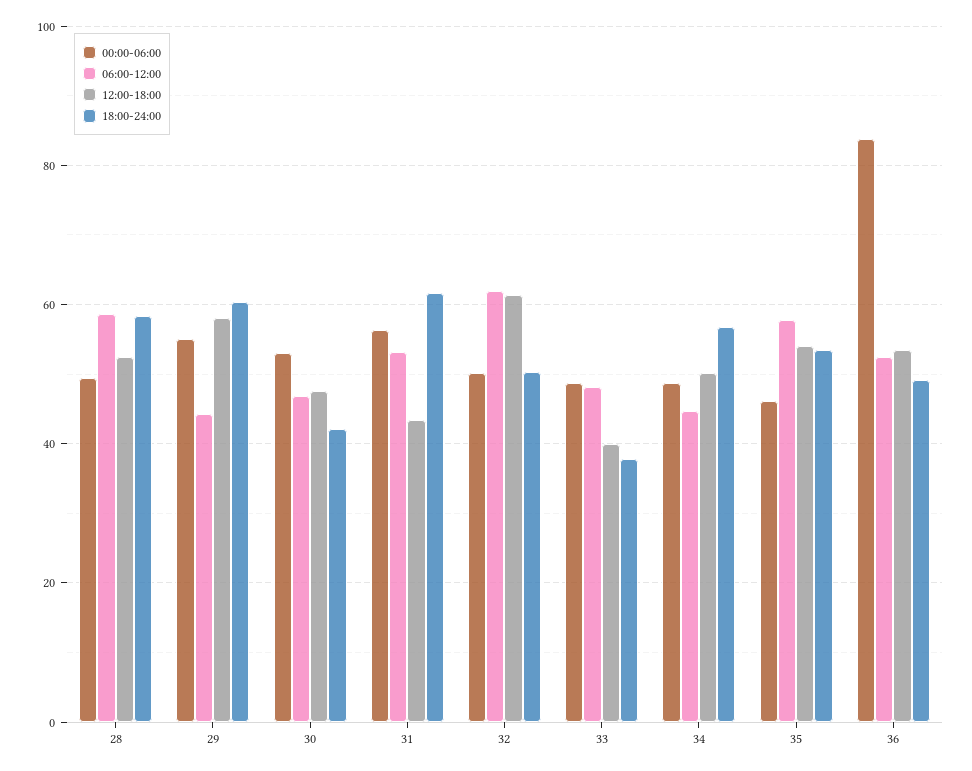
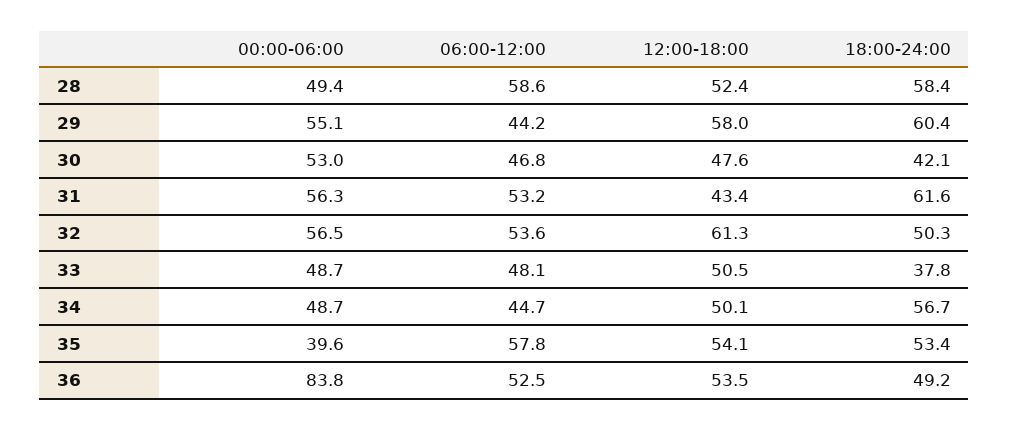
00:00-06:00, 32: 50 -> 56.5
06:00-12:00, 32: 62 -> 53.6
12:00-18:00, 33: 40 -> 50.5
00:00-06:00, 35: 46 -> 39.6

